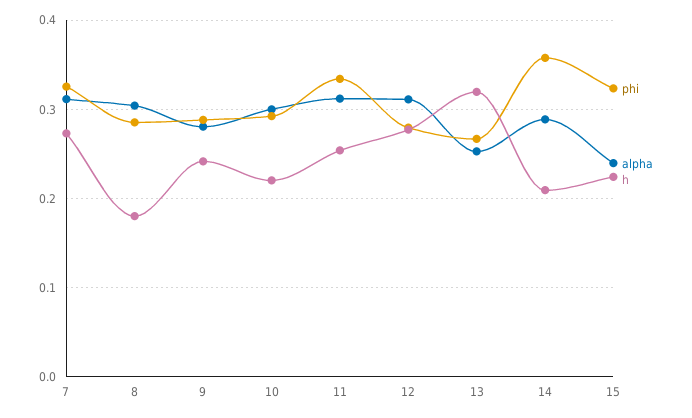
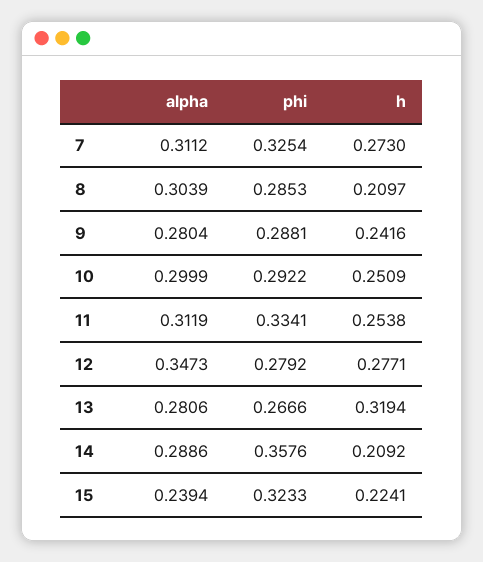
h, 8: 0.18 -> 0.2097
h, 10: 0.22 -> 0.2509
alpha, 12: 0.31 -> 0.3473
alpha, 13: 0.25 -> 0.2806

